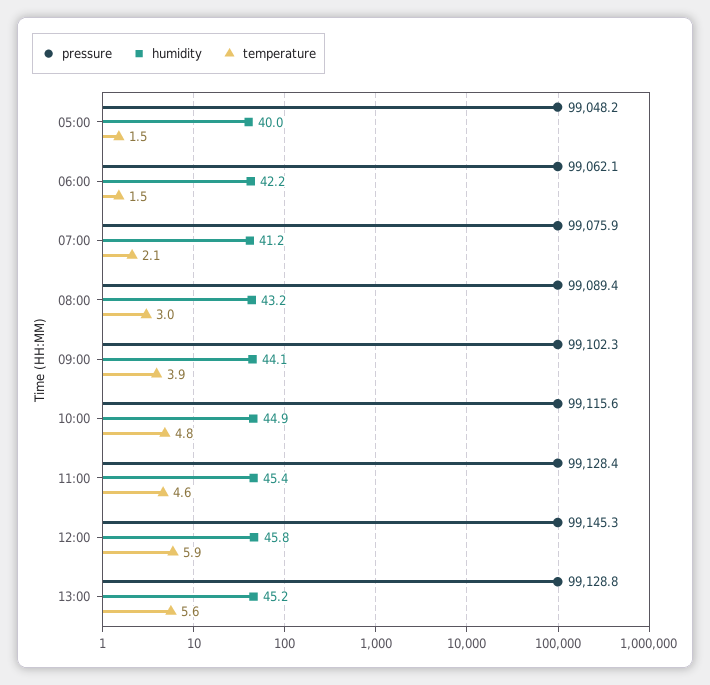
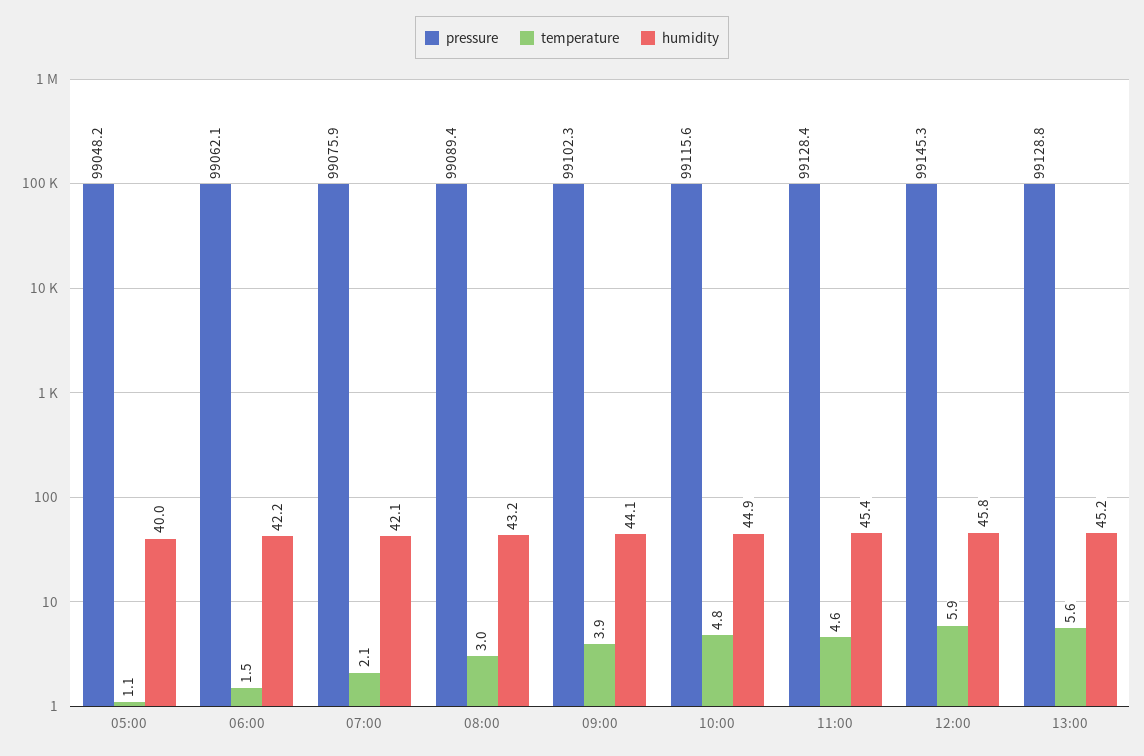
temperature, 05:00: 1.5 -> 1.1
humidity, 07:00: 41.2 -> 42.1

